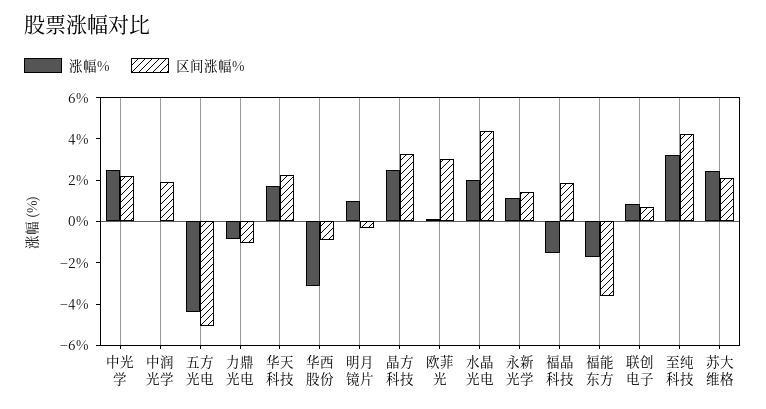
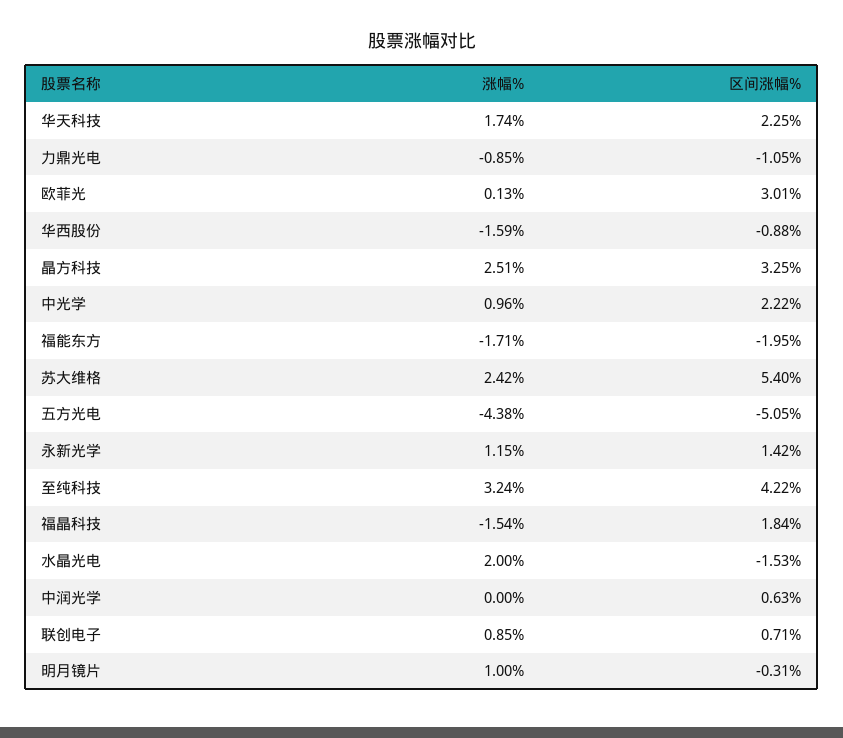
涨幅%, 中光学: 2.5 -> 0.96
区间涨幅%, 中润光学: 2 -> 0.63
涨幅%, 华西股份: -3 -> -1.59
区间涨幅%, 水晶光电: 4.5 -> -1.53
区间涨幅%, 福能东方: -3.5 -> -1.95
区间涨幅%, 苏大维格: 2 -> 5.4

